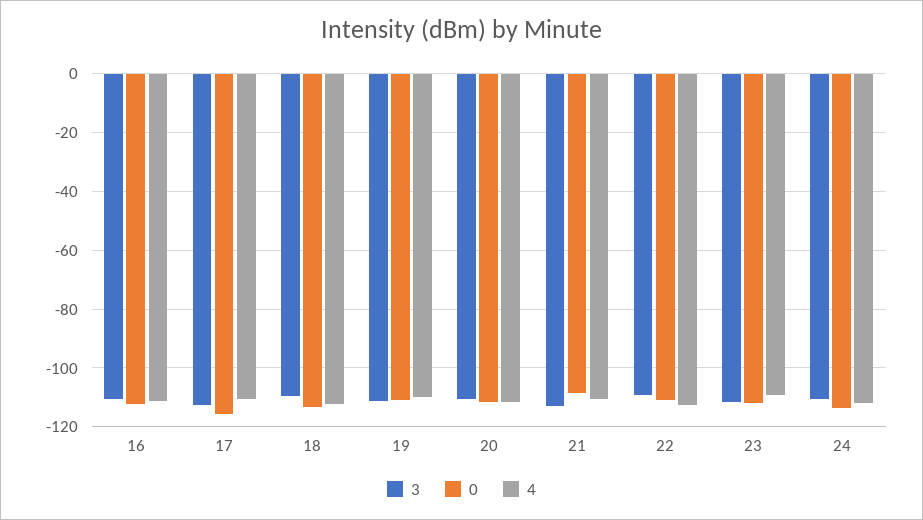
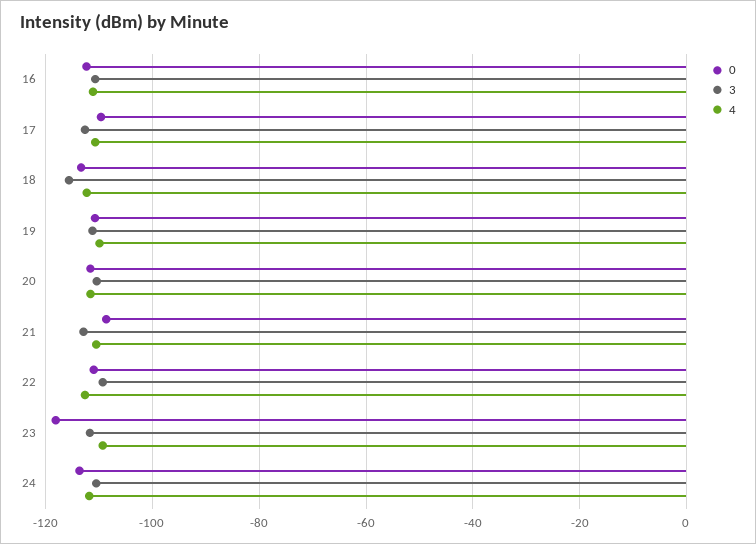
0, 17: -115 -> -110
3, 18: -110 -> -116
0, 23: -112.5 -> -118

